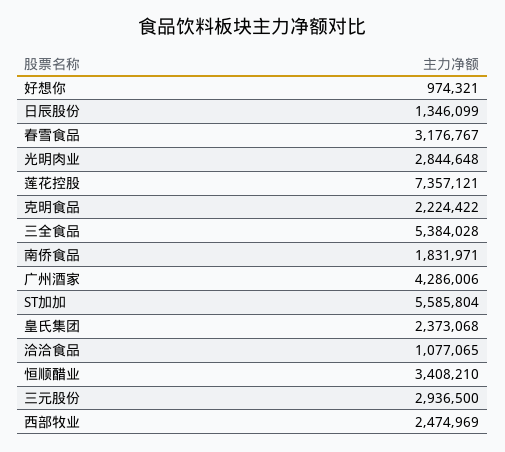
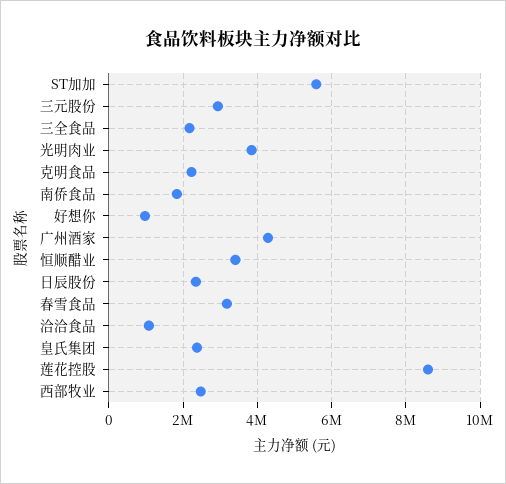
日辰股份: 1346099 -> 2400000
光明肉业: 2844648 -> 3800000
莲花控股: 7357121 -> 8600000
三全食品: 5384028 -> 2200000

